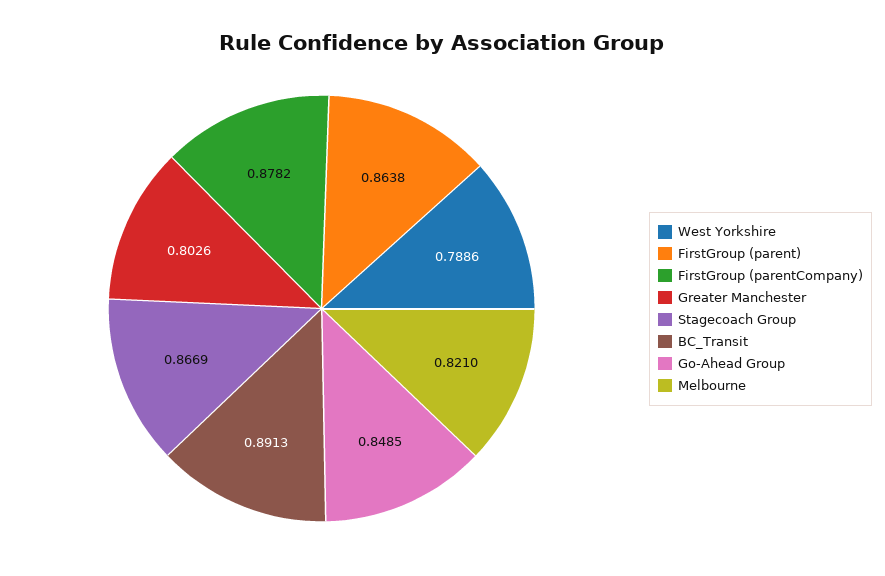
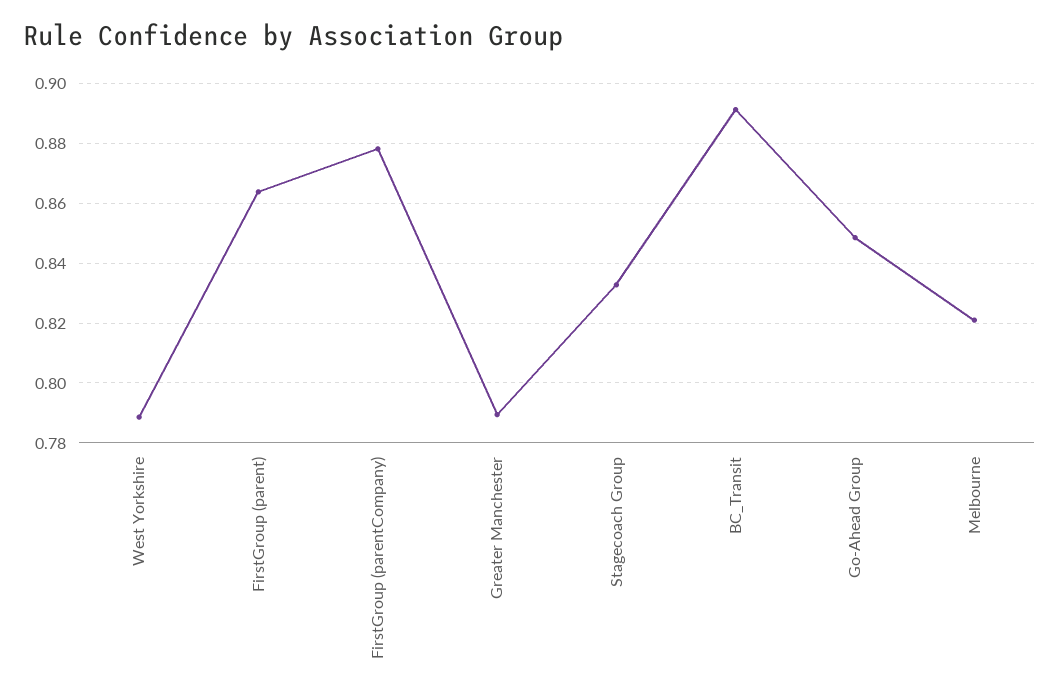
Greater Manchester: 0.8026 -> 0.79
Stagecoach Group: 0.8669 -> 0.8325

